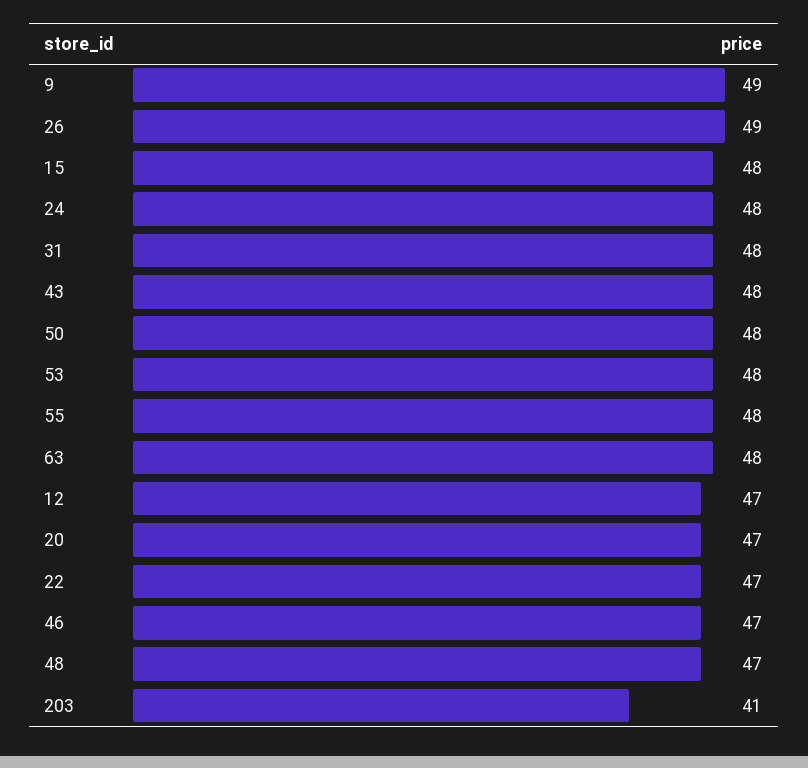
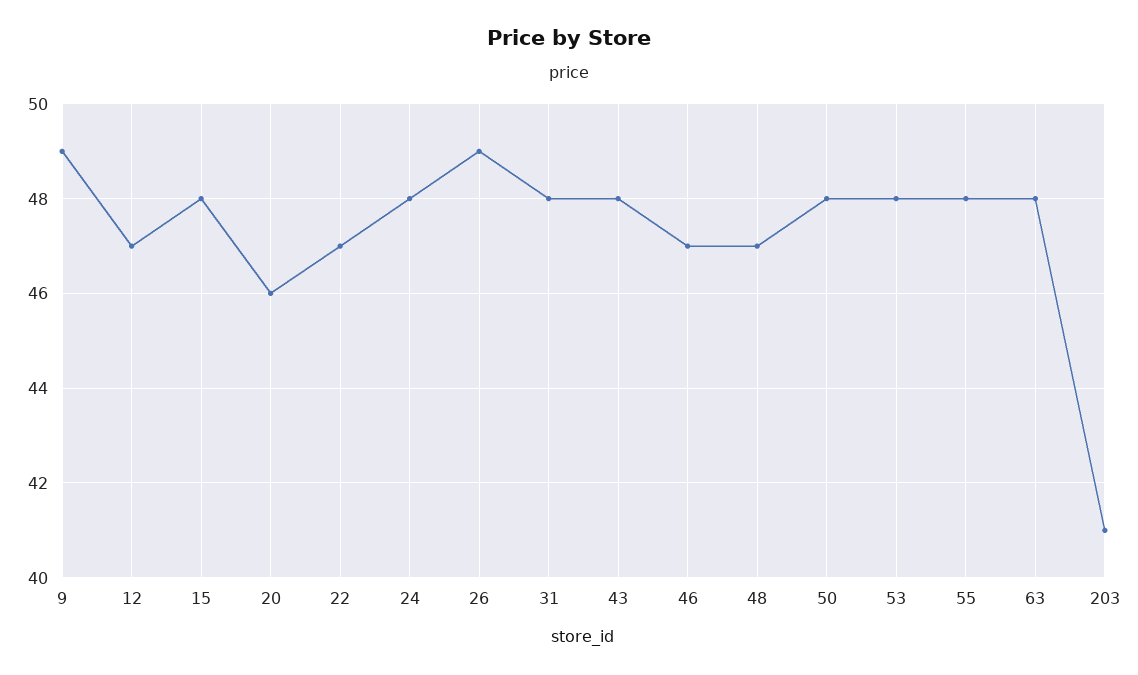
20: 47 -> 46

